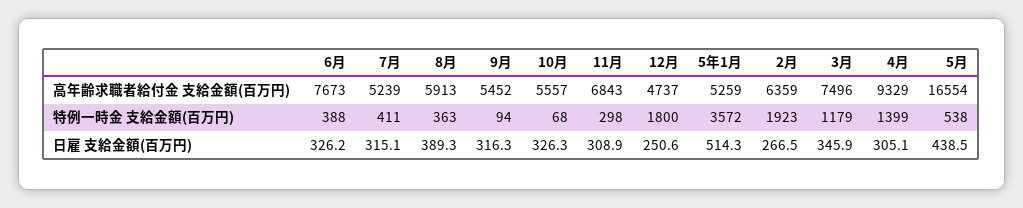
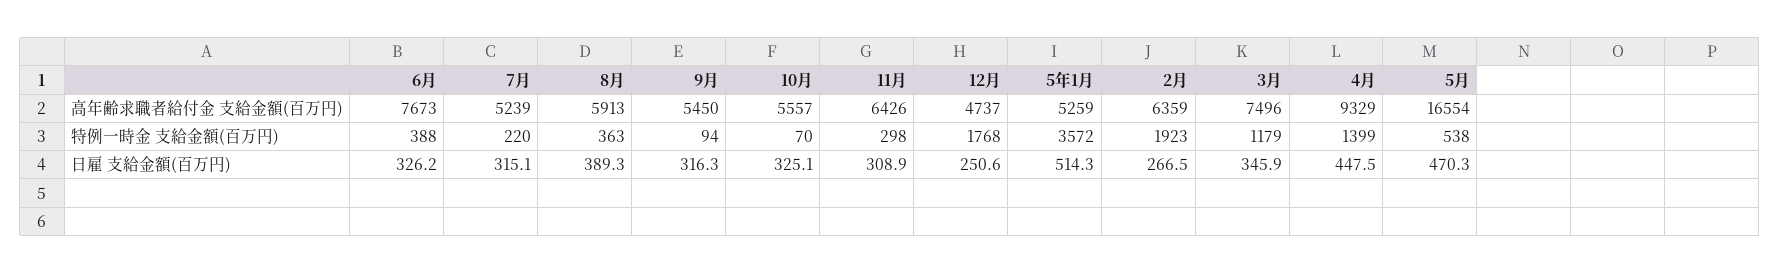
9月, 高年齢求職者給付金 支給金額(百万円): 5452 -> 5450
11月, 高年齢求職者給付金 支給金額(百万円): 6843 -> 6426
7月, 特例一時金 支給金額(百万円): 411 -> 220
10月, 特例一時金 支給金額(百万円): 68 -> 70
12月, 特例一時金 支給金額(百万円): 1800 -> 1768
10月, 日雇 支給金額(百万円): 326.3 -> 325.1
4月, 日雇 支給金額(百万円): 305.1 -> 447.5
5月, 日雇 支給金額(百万円): 438.5 -> 470.3

